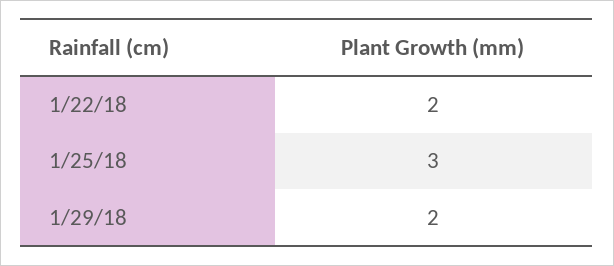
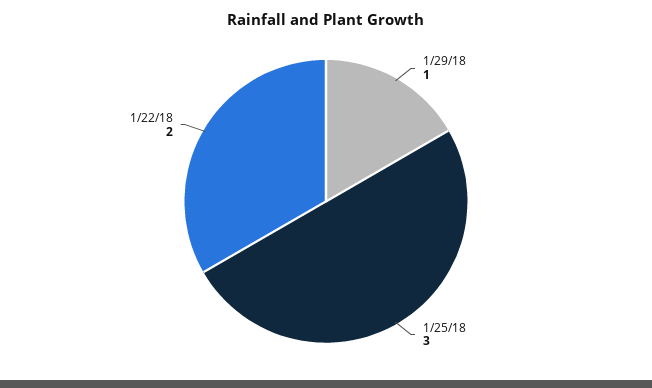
1/29/18: 2 -> 1

